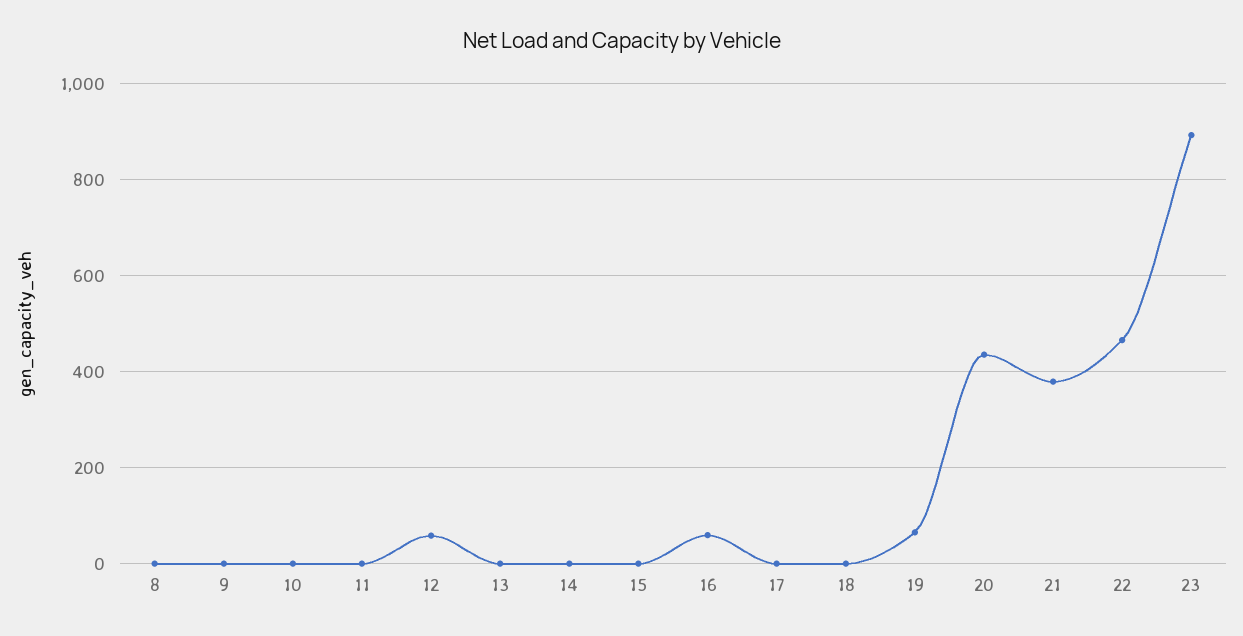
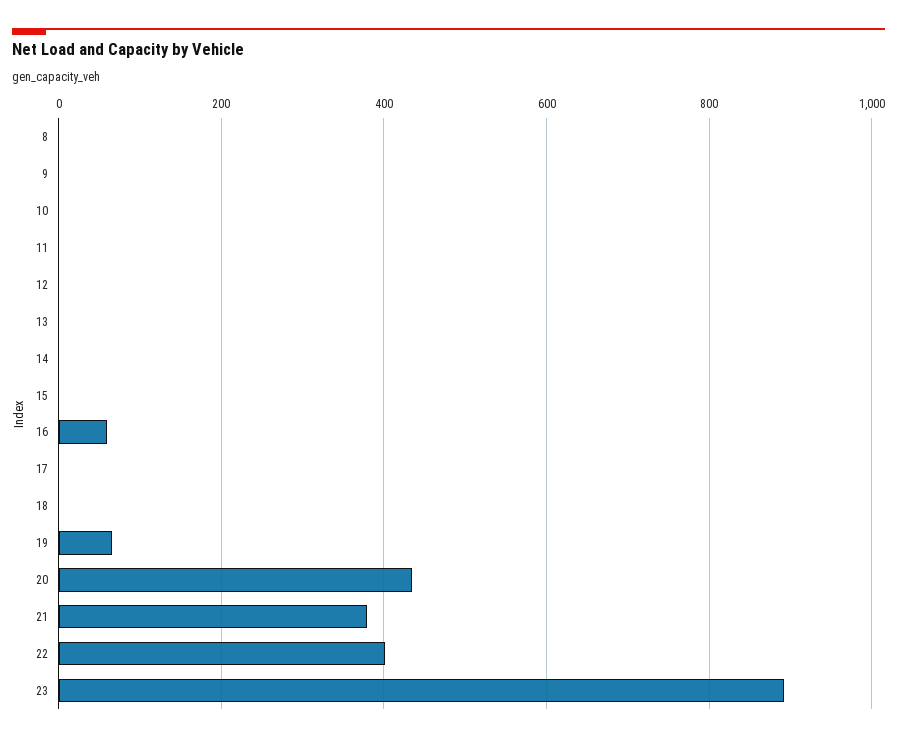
12: 60 -> 0
22: 460 -> 400

